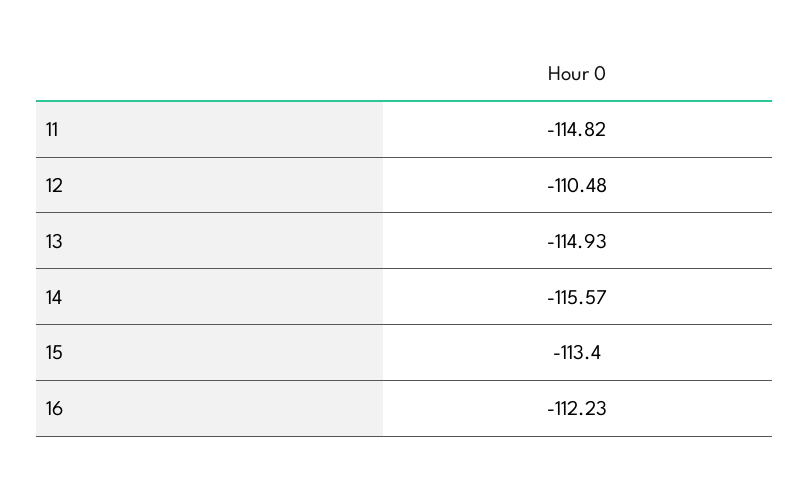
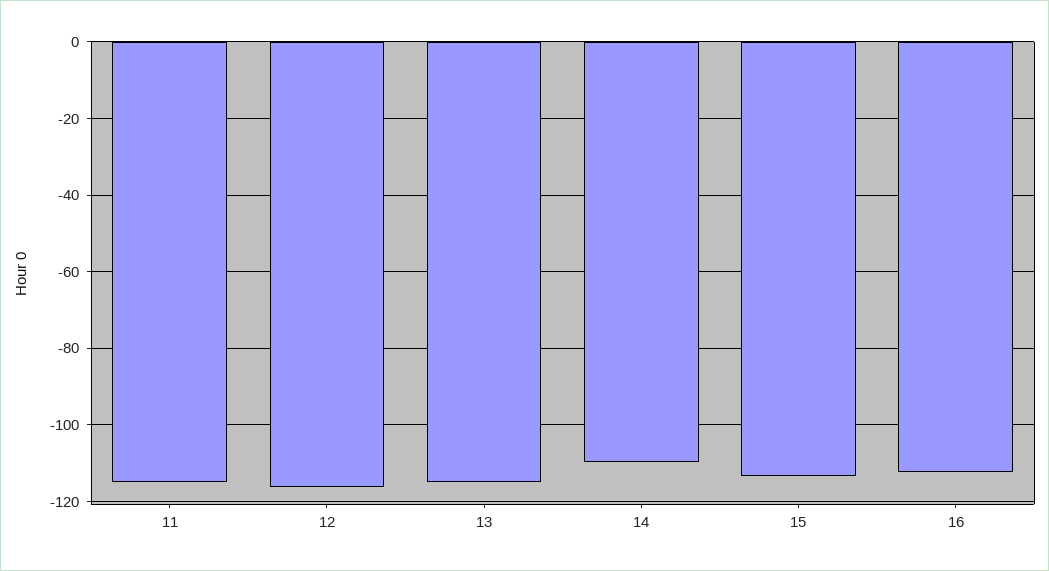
12: -110.48 -> -116
14: -115.57 -> -110

